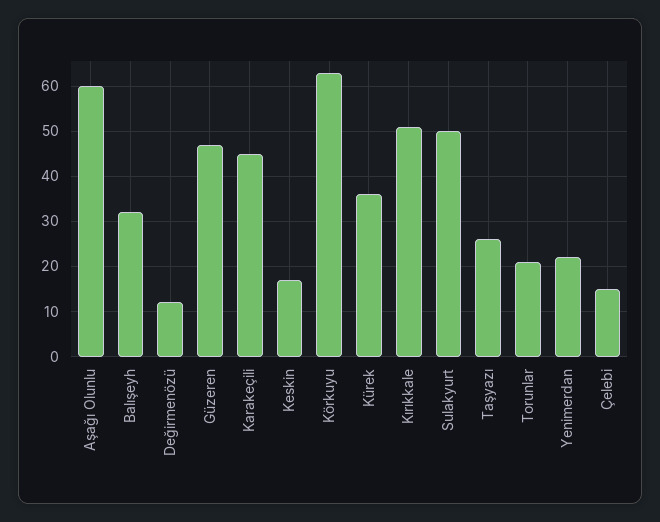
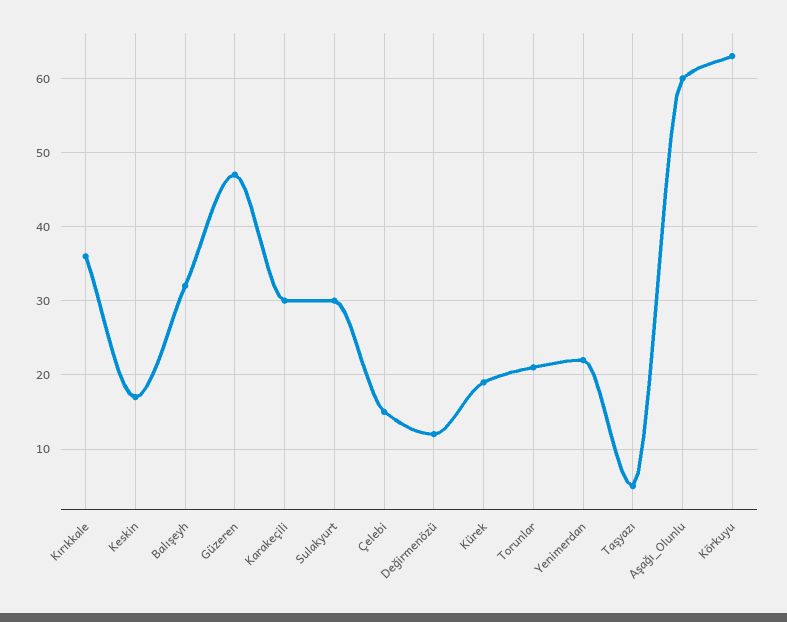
Karakeçili: 45 -> 30
Kürek: 35 -> 19
Kırıkkale: 50 -> 36
Sulakyurt: 50 -> 30
Taşyazı: 25 -> 5

